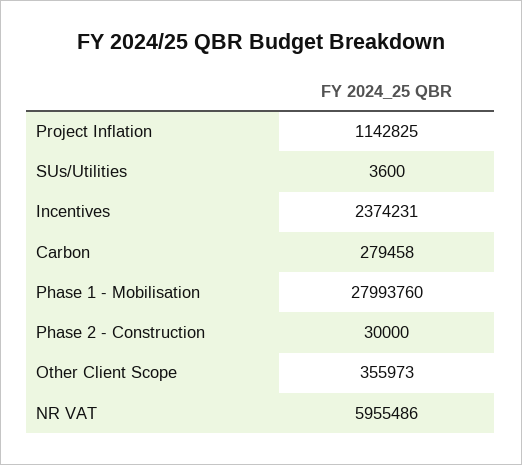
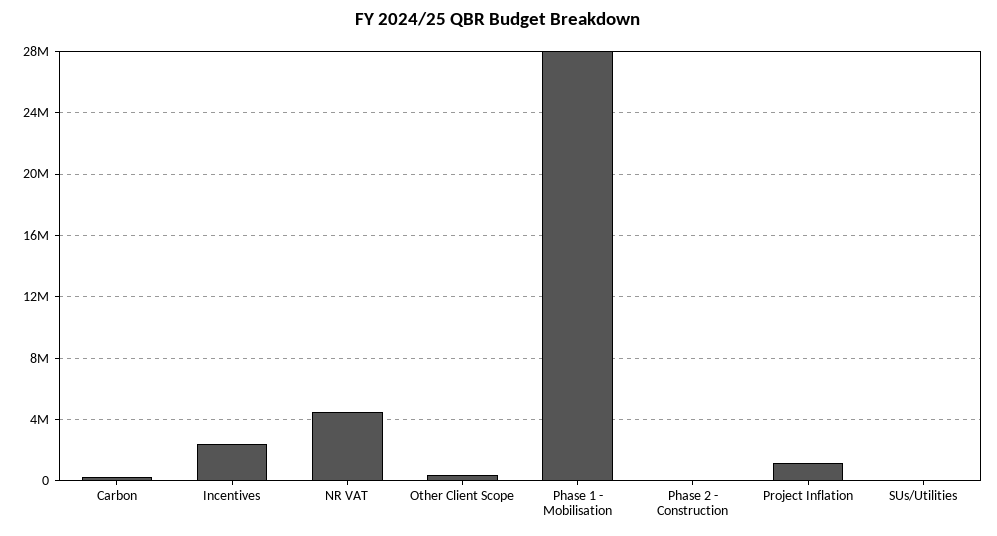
NR VAT: 5955486 -> 4500000

